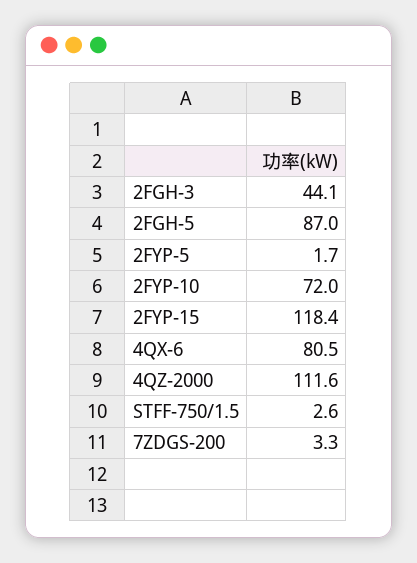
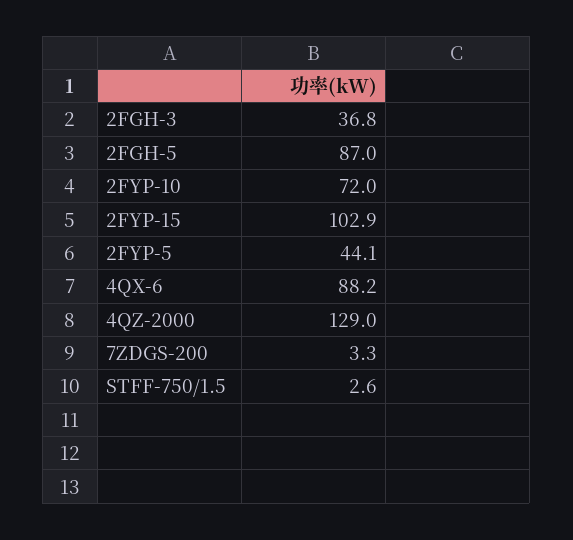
2FGH-3: 44.1 -> 36.8
2FYP-5: 1.7 -> 44.1
2FYP-15: 118.4 -> 102.9
4QX-6: 80.5 -> 88.2
4QZ-2000: 111.6 -> 129

